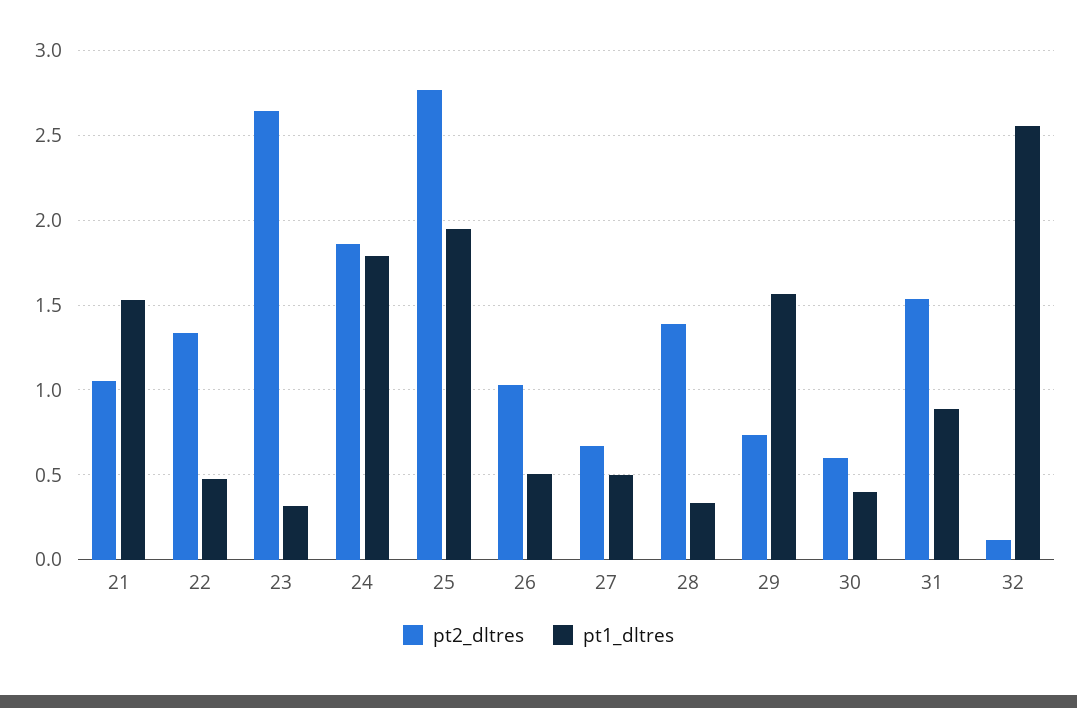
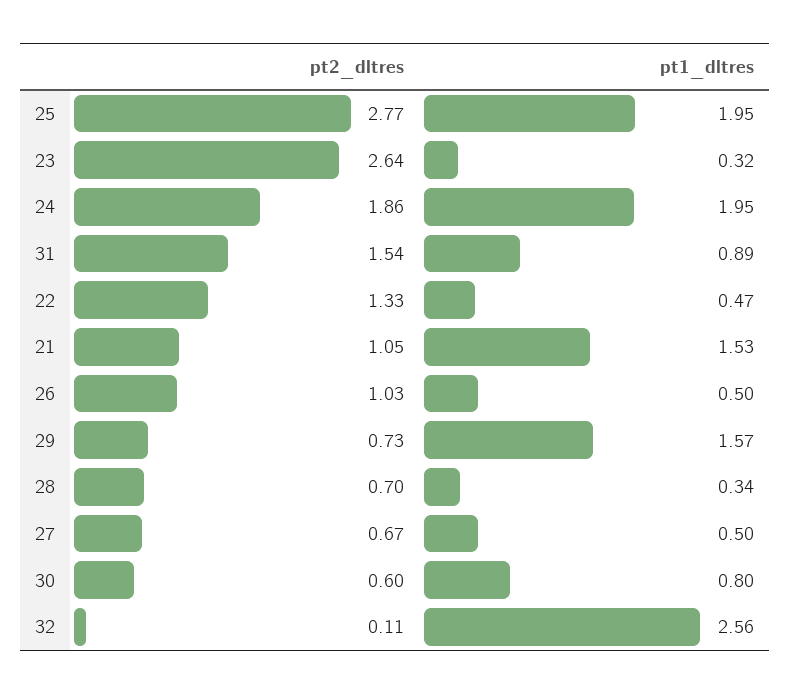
pt1_dltres, 24: 1.8 -> 1.95
pt2_dltres, 28: 1.4 -> 0.7
pt1_dltres, 30: 0.4 -> 0.8

